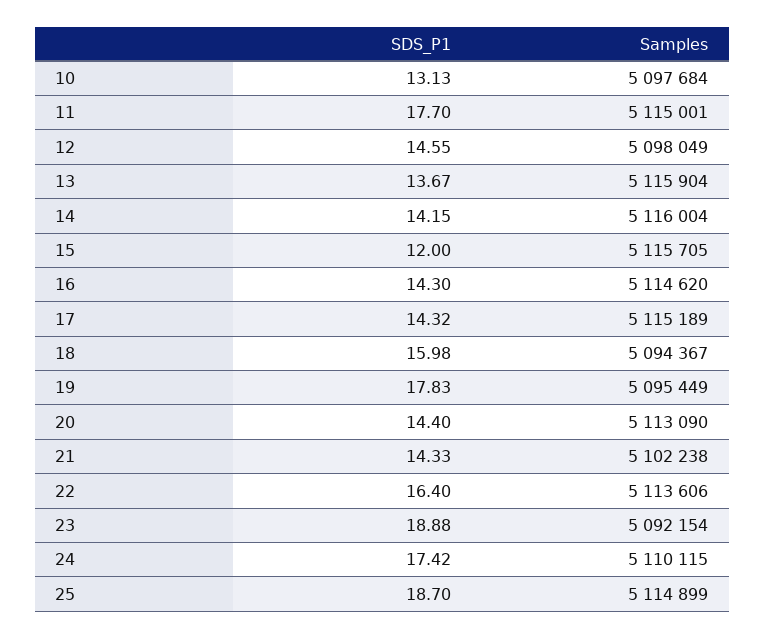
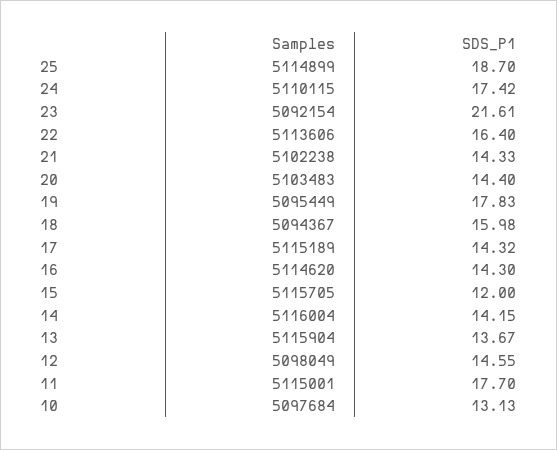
Samples, 20: 5113090 -> 5103483
SDS_P1, 23: 18.88 -> 21.61

